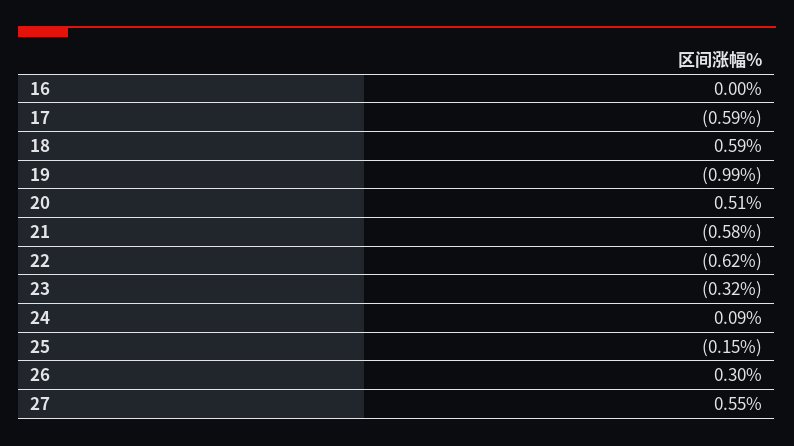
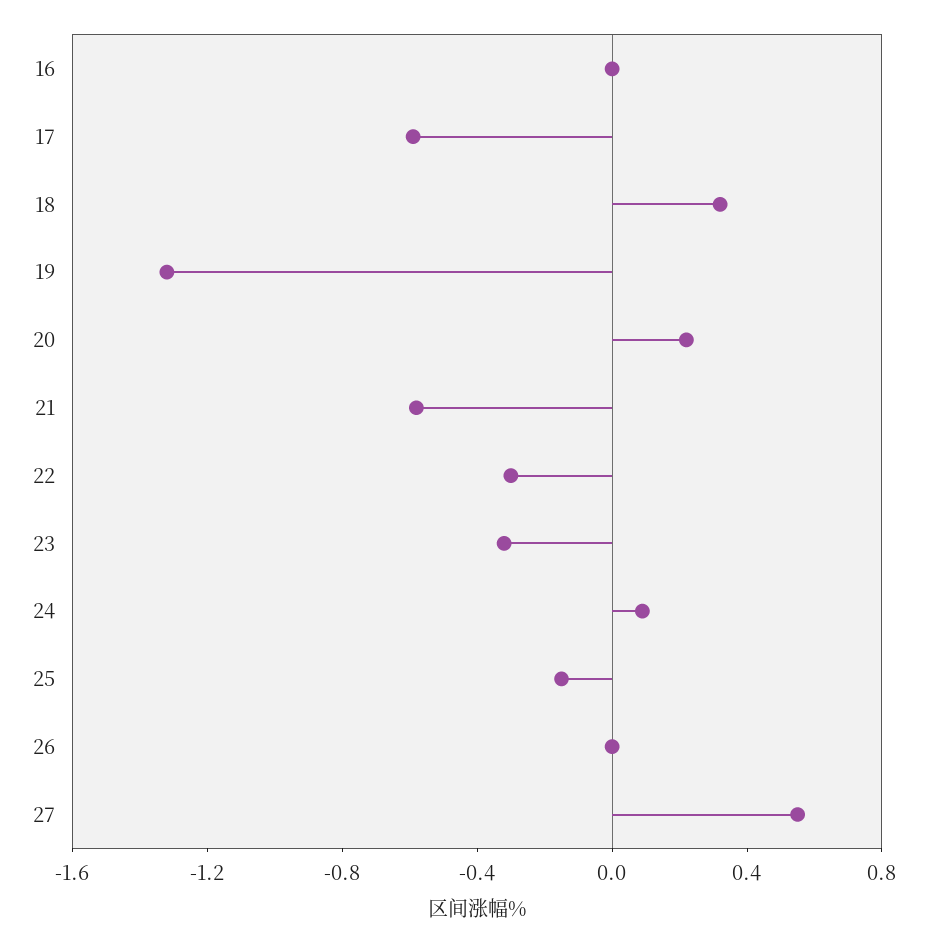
18: 0.59 -> 0.3
19: -0.99 -> -1.3
20: 0.51 -> 0.2
22: -0.62 -> -0.3
26: 0.3 -> 0

